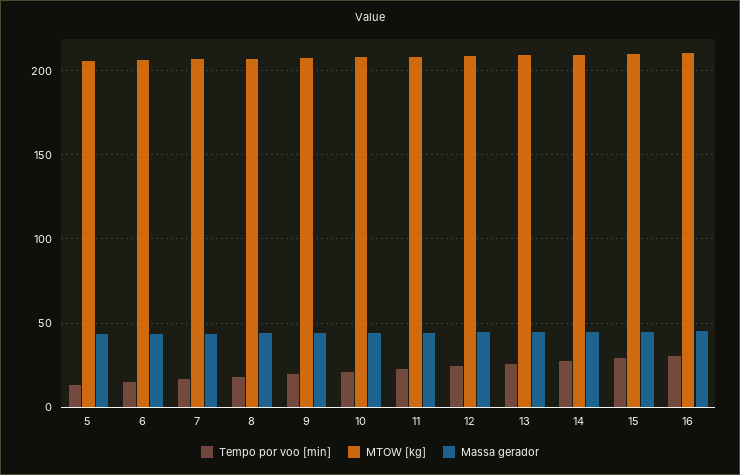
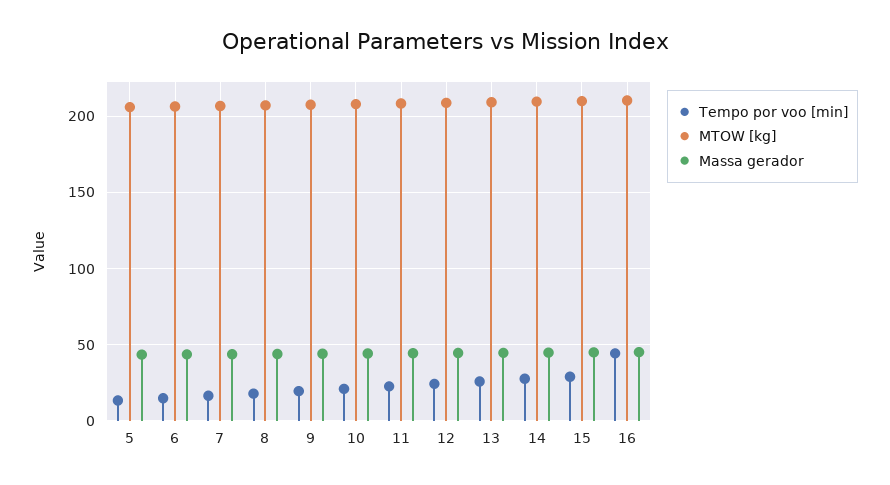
Tempo por voo [min], 16: 30 -> 45

